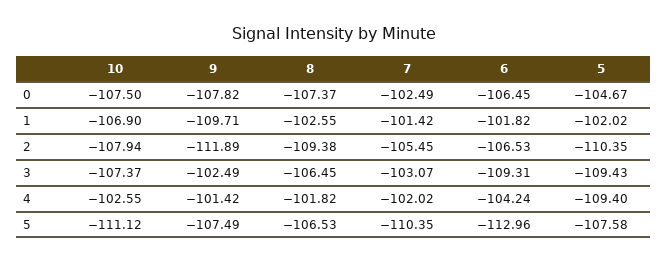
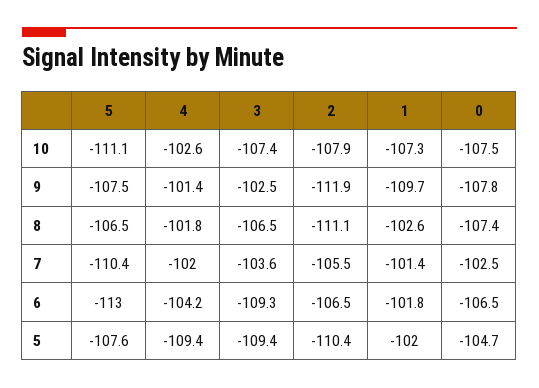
10, 1: -106.9 -> -107.3
8, 2: -109.38 -> -111.1
7, 3: -103.07 -> -103.6

